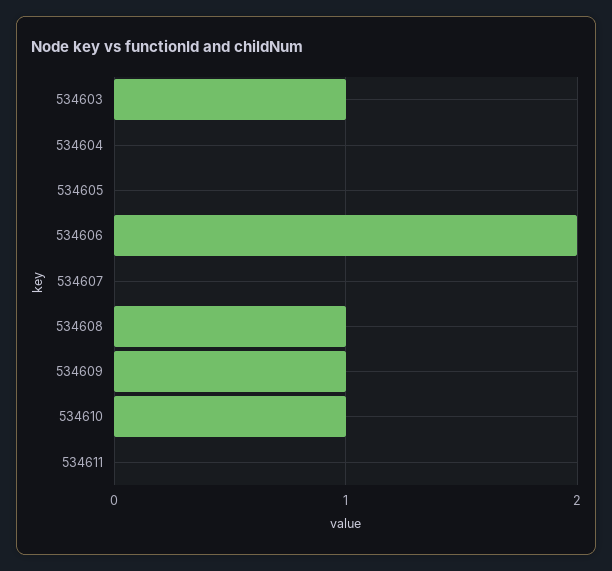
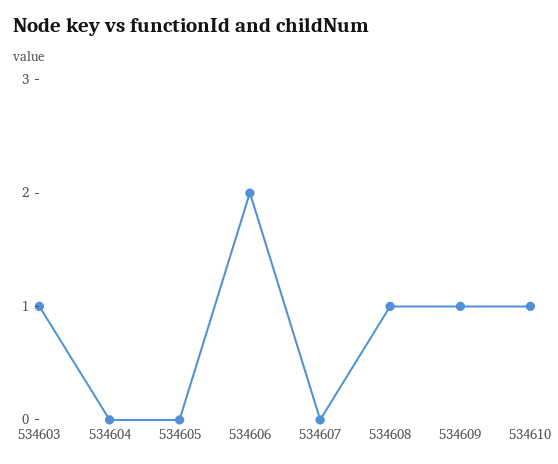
534611: 0 -> none

